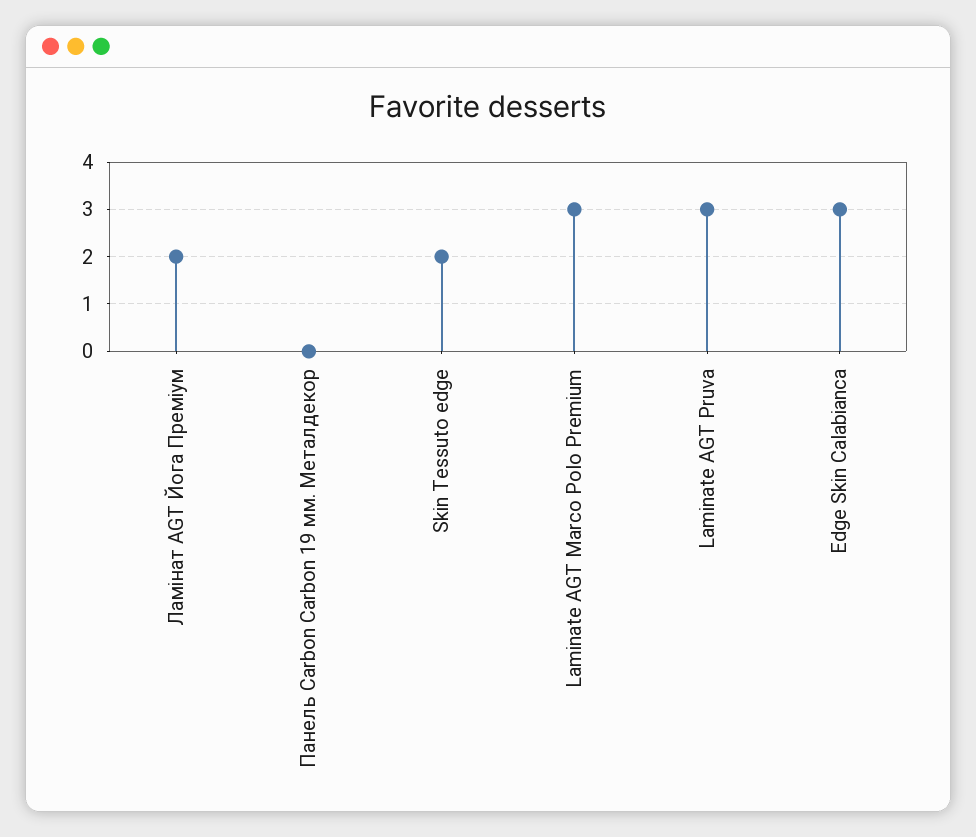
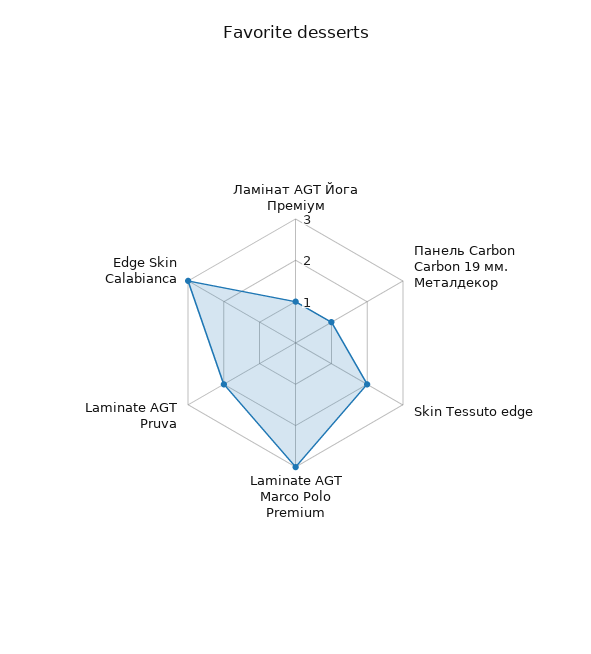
Ламінат AGT Йога Преміум: 2 -> 1
Панель Carbon Carbon 19 мм. Металдекор: 0 -> 1
Laminate AGT Pruva: 3 -> 2

